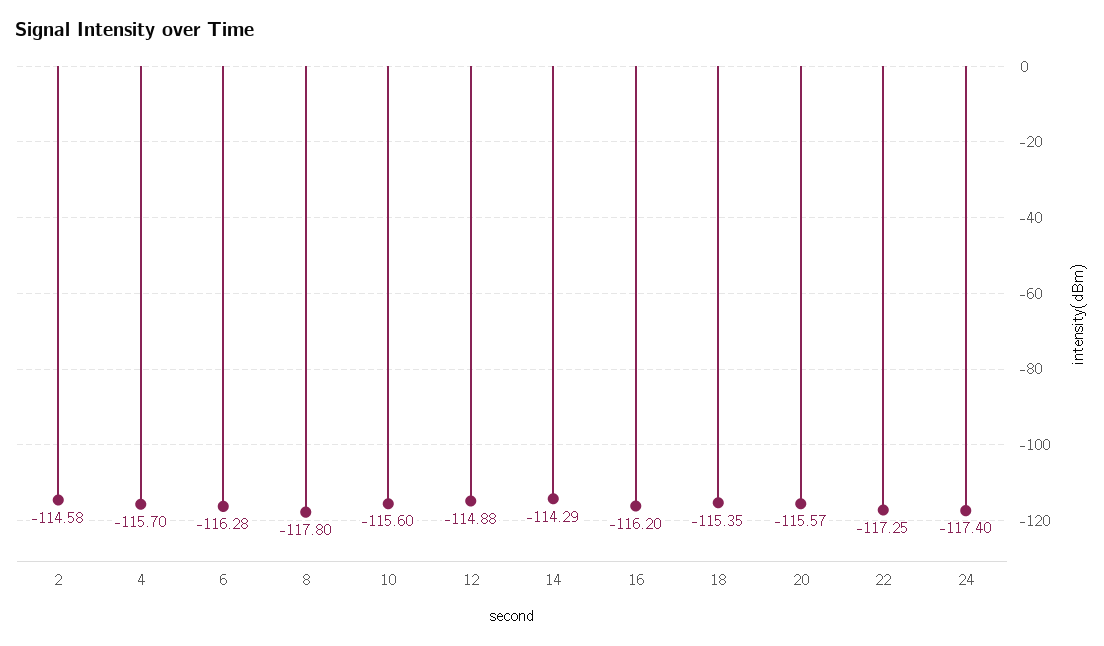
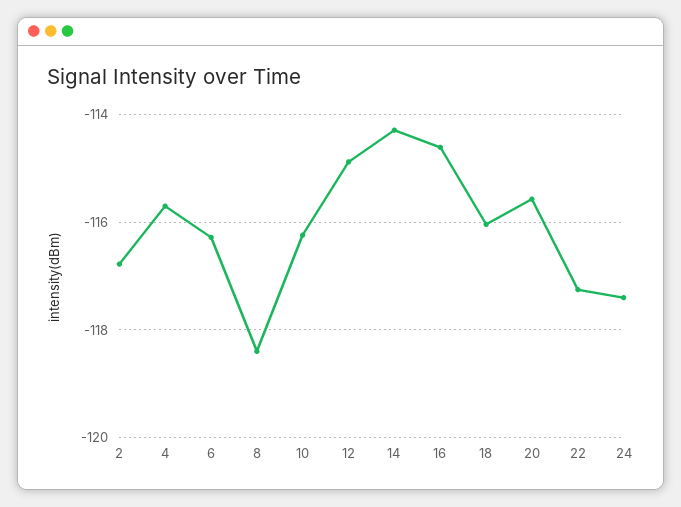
2: -114.58 -> -116.8
8: -117.8 -> -118.4
10: -115.6 -> -116.2
16: -116.2 -> -114.6
18: -115.35 -> -116

